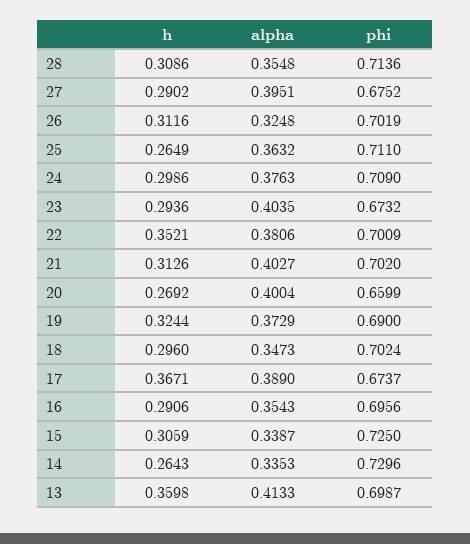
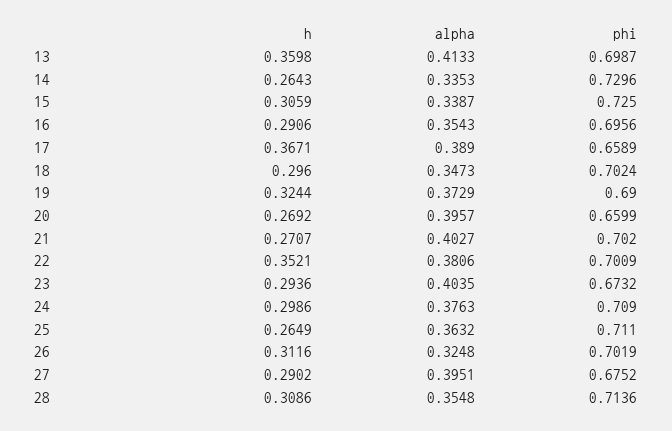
h, 21: 0.3126 -> 0.2707
alpha, 20: 0.4004 -> 0.3957
phi, 17: 0.6737 -> 0.6589

